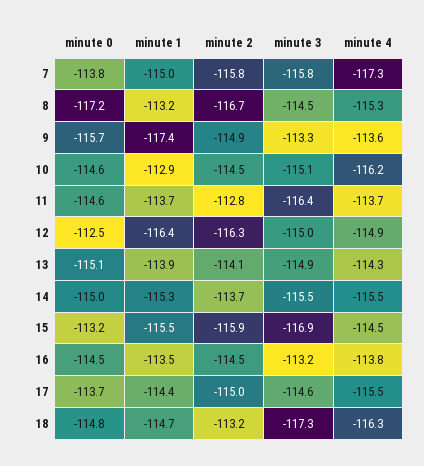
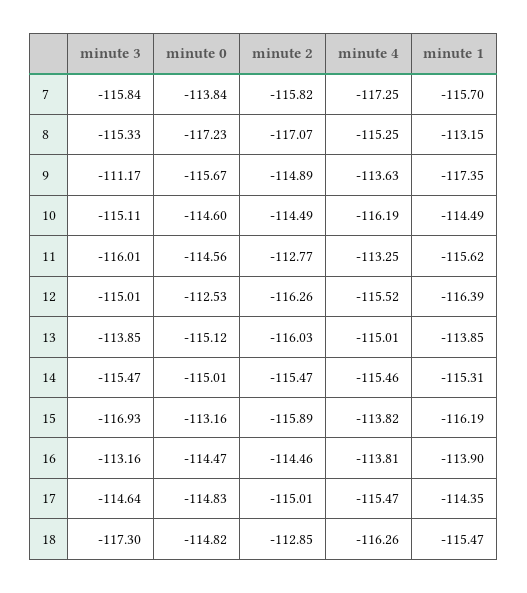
minute 1, 7: -115 -> -115.7
minute 2, 8: -116.7 -> -117.07
minute 3, 8: -114.5 -> -115.33
minute 3, 9: -113.3 -> -111.17
minute 1, 10: -112.9 -> -114.49
minute 1, 11: -113.7 -> -115.62
minute 3, 11: -116.4 -> -116.01
minute 4, 11: -113.7 -> -113.25
minute 4, 12: -114.9 -> -115.52
minute 2, 13: -114.1 -> -116.03
minute 3, 13: -114.9 -> -113.85
minute 4, 13: -114.3 -> -115.01
minute 2, 14: -113.7 -> -115.47
minute 1, 15: -115.5 -> -116.19
minute 4, 15: -114.5 -> -113.82
minute 1, 16: -113.5 -> -113.9
minute 0, 17: -113.7 -> -114.83
minute 1, 18: -114.7 -> -115.47
minute 2, 18: -113.2 -> -112.85

